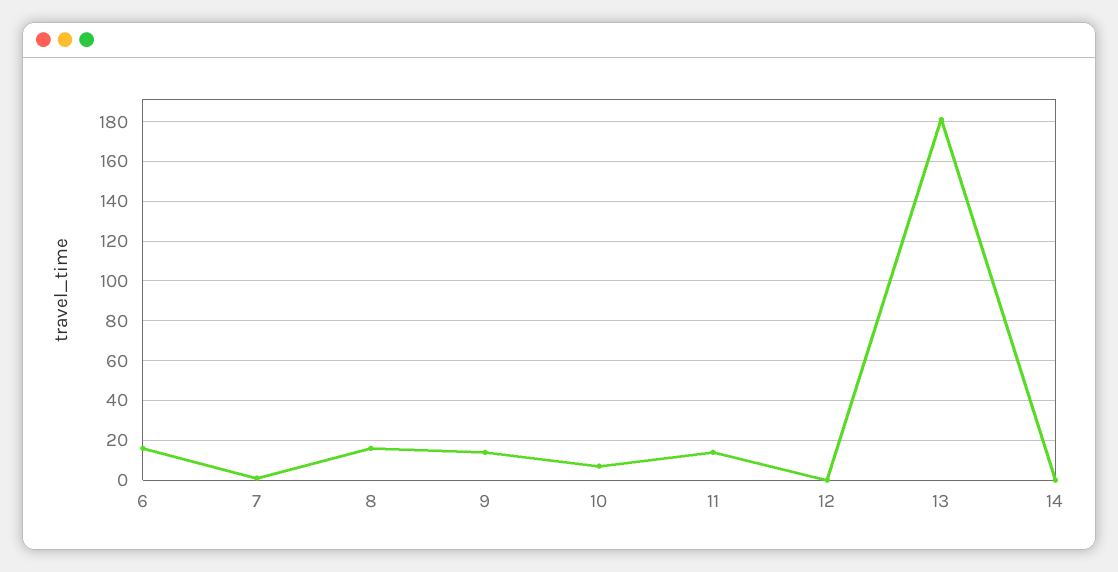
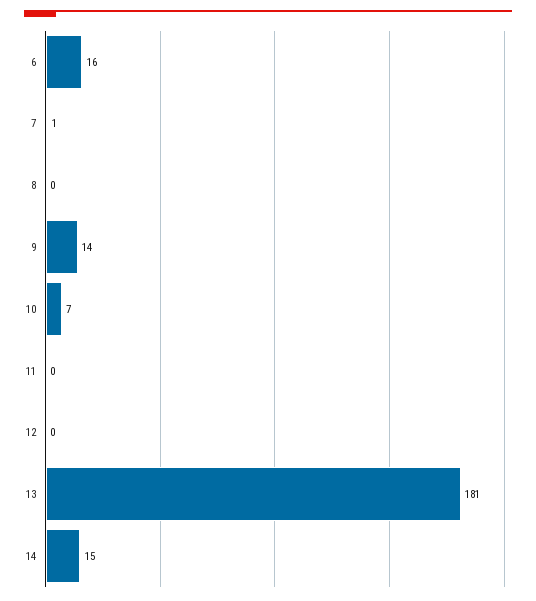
8: 15 -> 0
11: 15 -> 0
14: 0 -> 15

